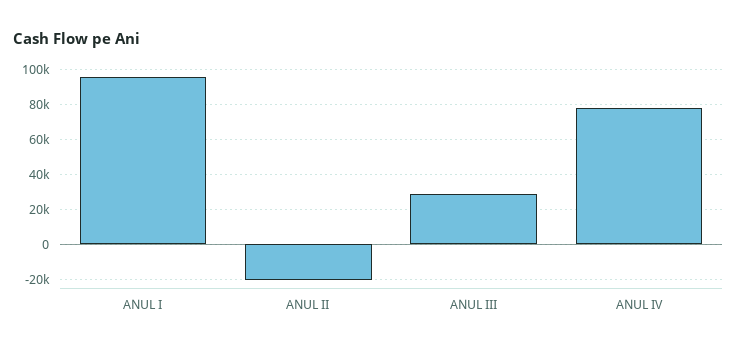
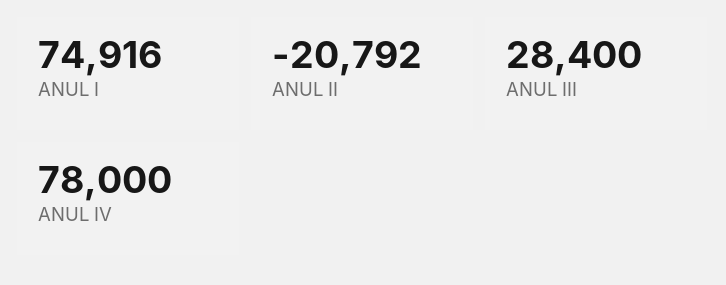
ANUL I: 95000 -> 74916

